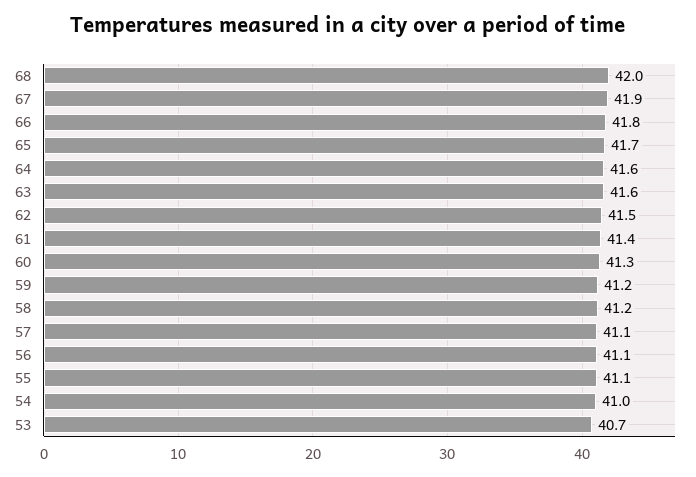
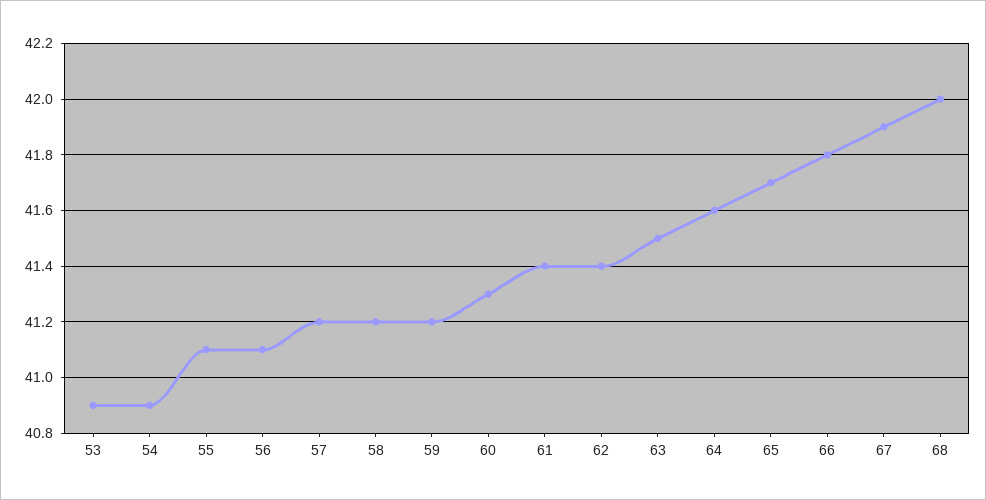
63: 41.6 -> 41.5
62: 41.5 -> 41.4
57: 41.1 -> 41.2
54: 41 -> 40.9
53: 40.7 -> 40.9

